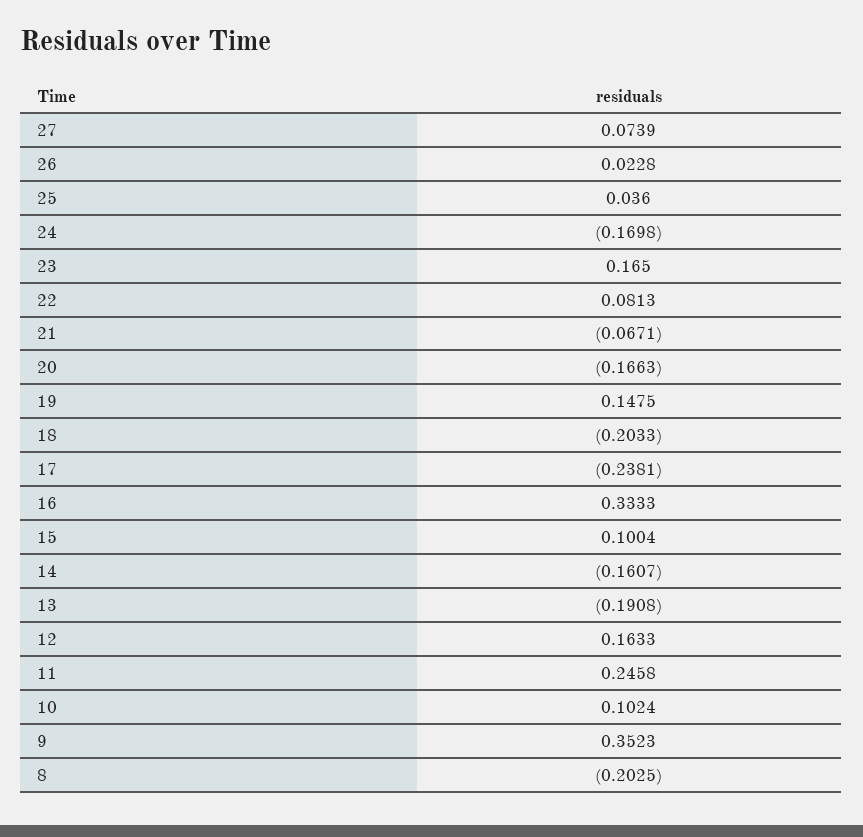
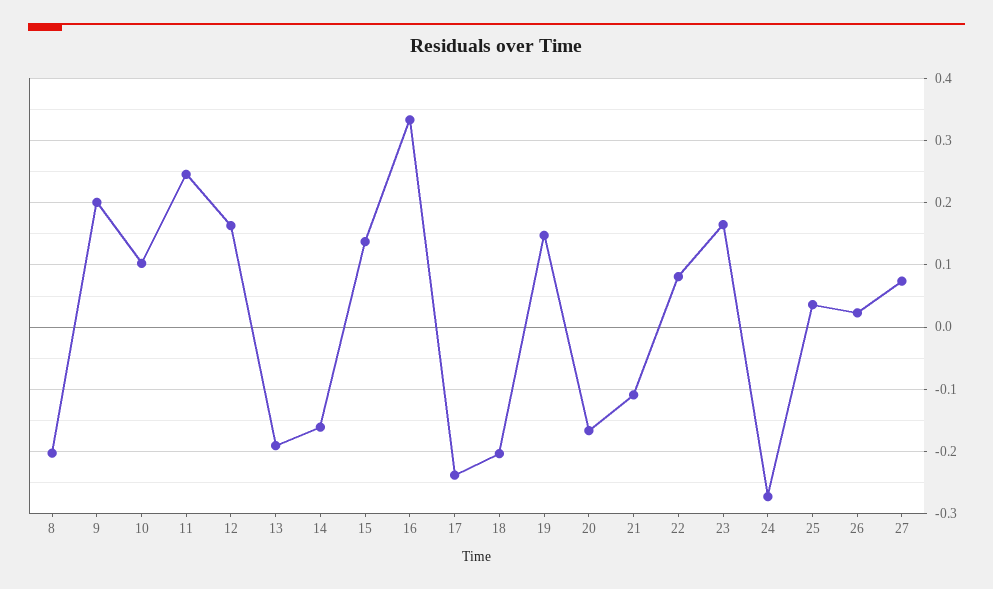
24: -0.1698 -> -0.27
21: -0.0671 -> -0.11
15: 0.1004 -> 0.14
9: 0.3523 -> 0.2

